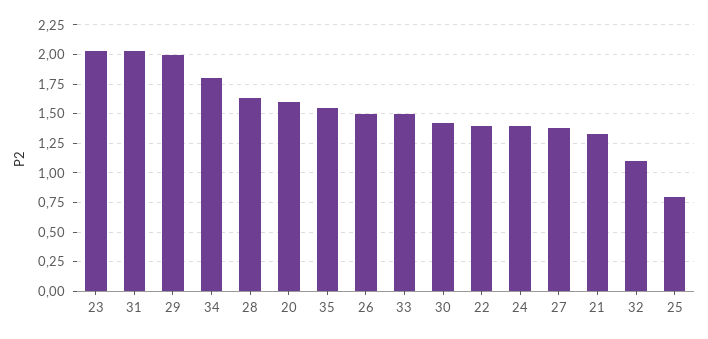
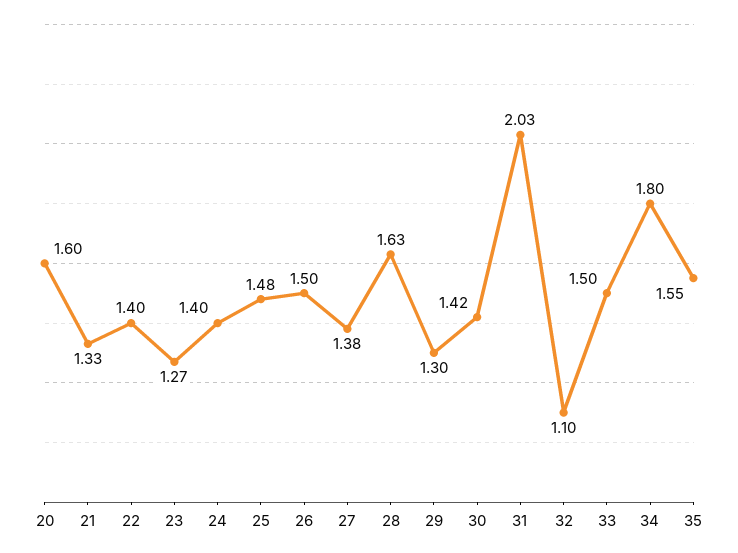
23: 2 -> 1.27
29: 2 -> 1.3
25: 0.75 -> 1.48

